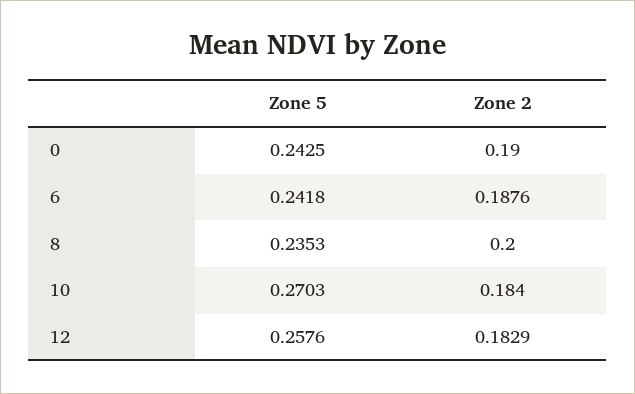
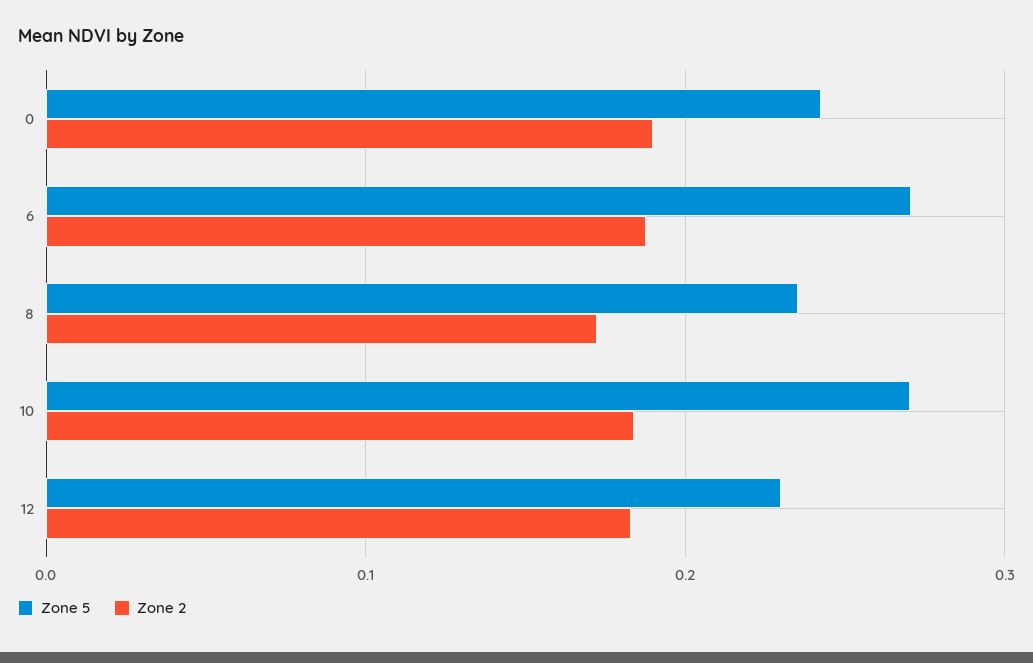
Zone 5, 6: 0.2418 -> 0.27
Zone 2, 8: 0.2 -> 0.17
Zone 5, 12: 0.2576 -> 0.23

